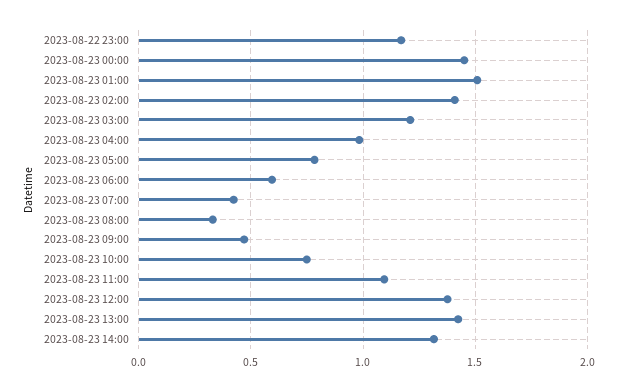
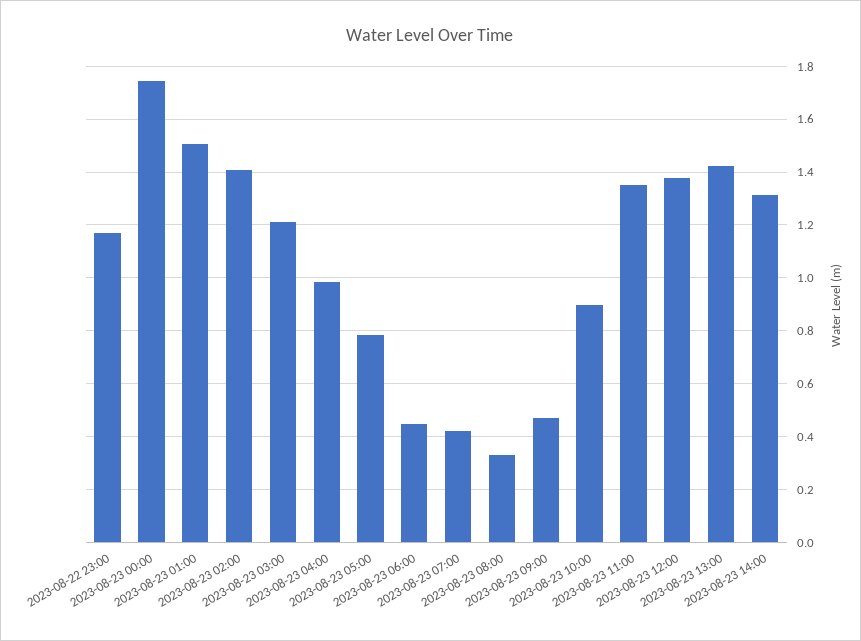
2023-08-23 00:00: 1.45 -> 1.75
2023-08-23 06:00: 0.6 -> 0.45
2023-08-23 10:00: 0.75 -> 0.9
2023-08-23 11:00: 1.1 -> 1.35

